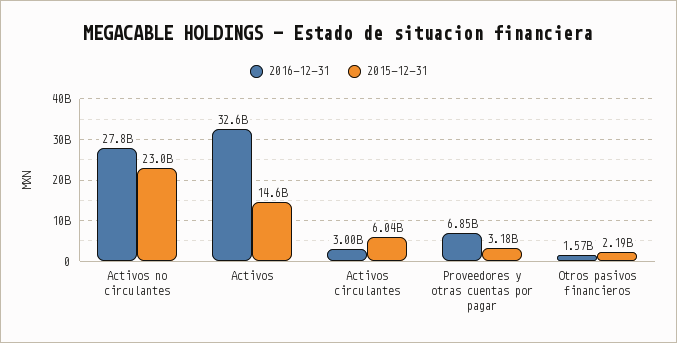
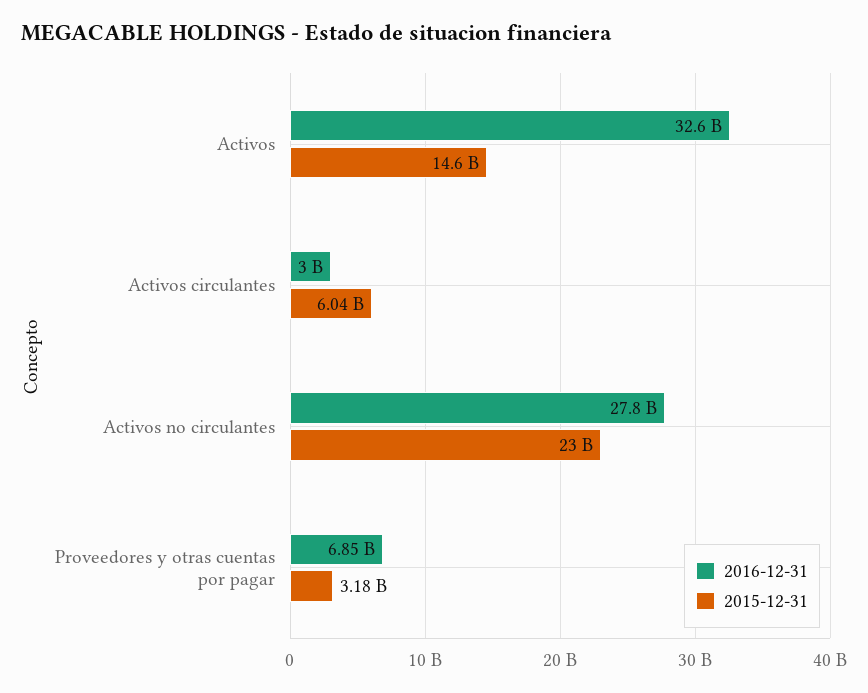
2016-12-31, Otros pasivos financieros: 1570000000 -> none
2015-12-31, Otros pasivos financieros: 2190000000 -> none

